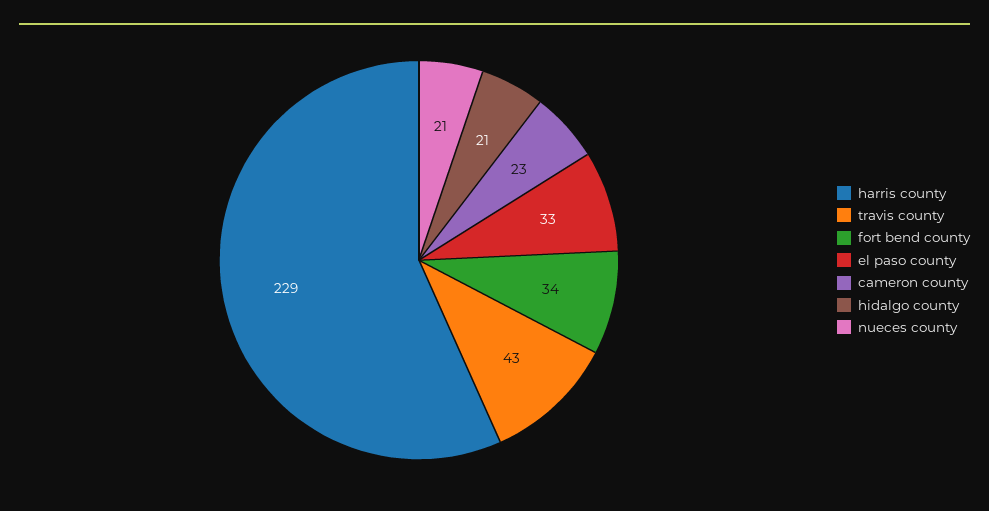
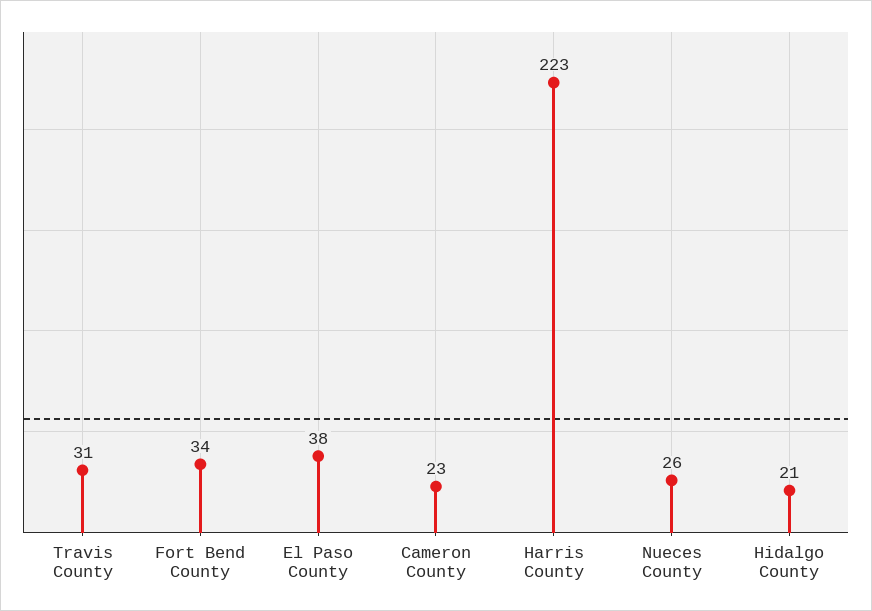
harris county: 229 -> 223
travis county: 43 -> 31
el paso county: 33 -> 38
nueces county: 21 -> 26

